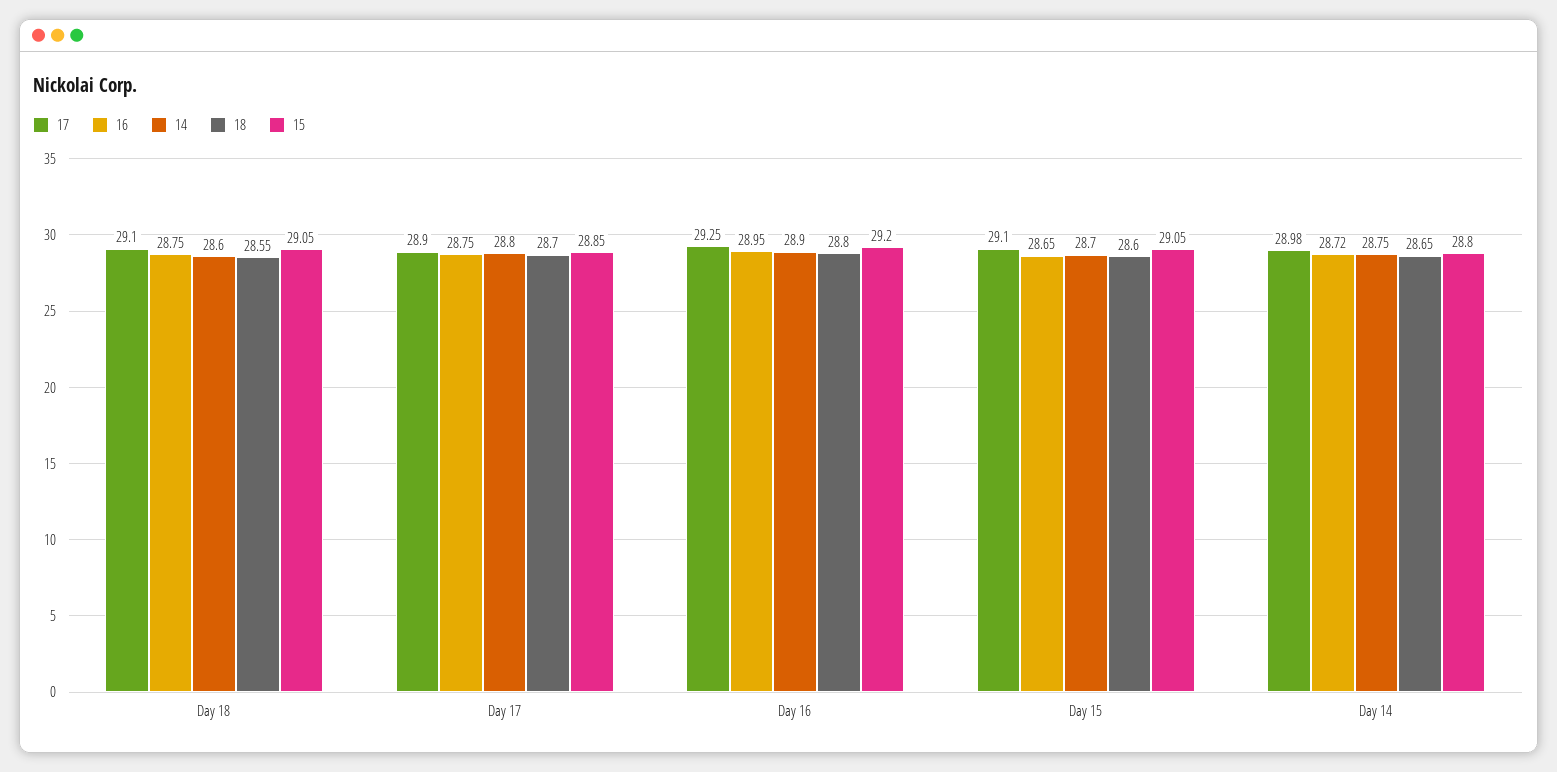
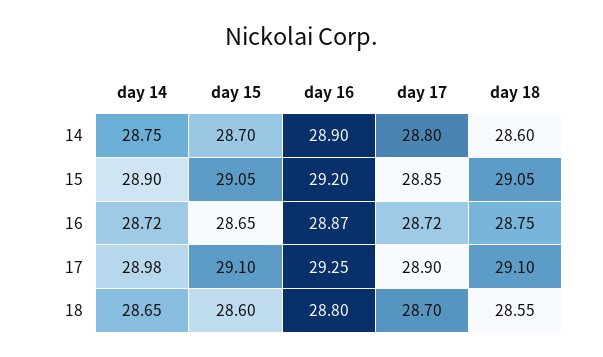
16, Day 17: 28.75 -> 28.72
16, Day 16: 28.95 -> 28.87
15, Day 14: 28.8 -> 28.9

